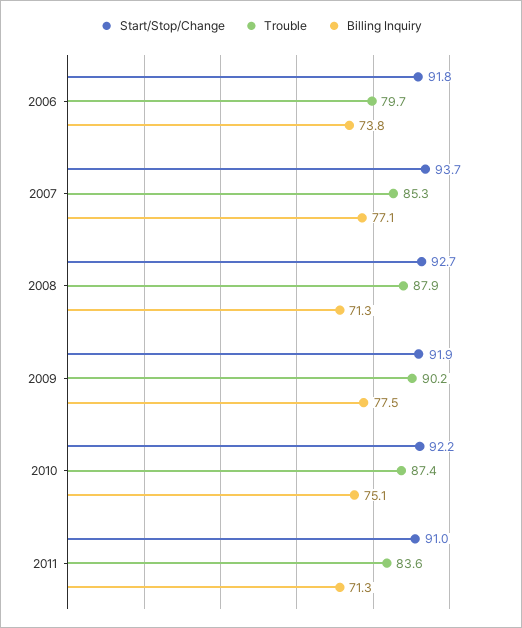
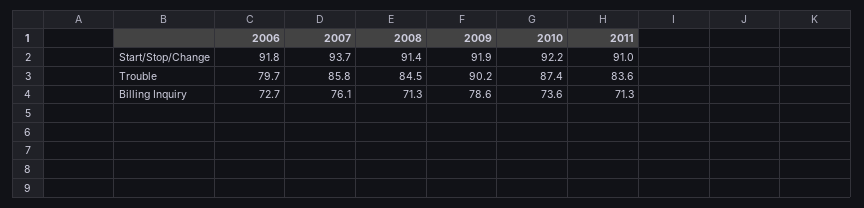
Billing Inquiry, 2006: 73.8 -> 72.7
Trouble, 2007: 85.3 -> 85.8
Billing Inquiry, 2007: 77.1 -> 76.1
Start/Stop/Change, 2008: 92.7 -> 91.4
Trouble, 2008: 87.9 -> 84.5
Billing Inquiry, 2009: 77.5 -> 78.6
Billing Inquiry, 2010: 75.1 -> 73.6

